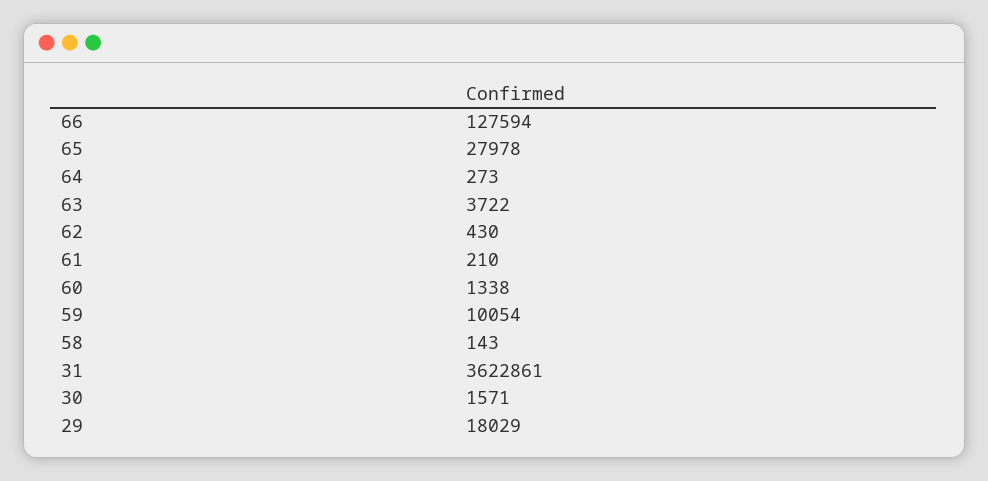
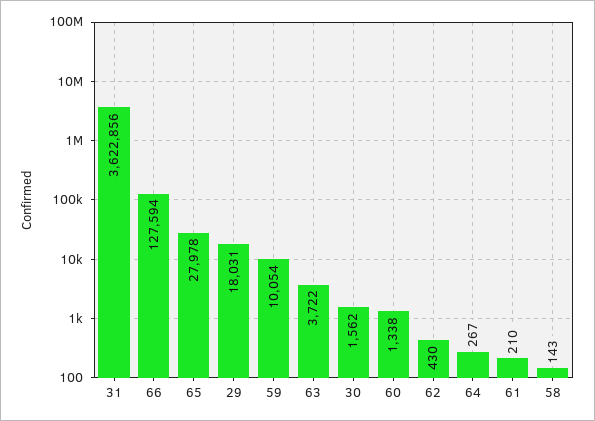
64: 273 -> 267
31: 3622861 -> 3622856
30: 1571 -> 1562
29: 18029 -> 18031

